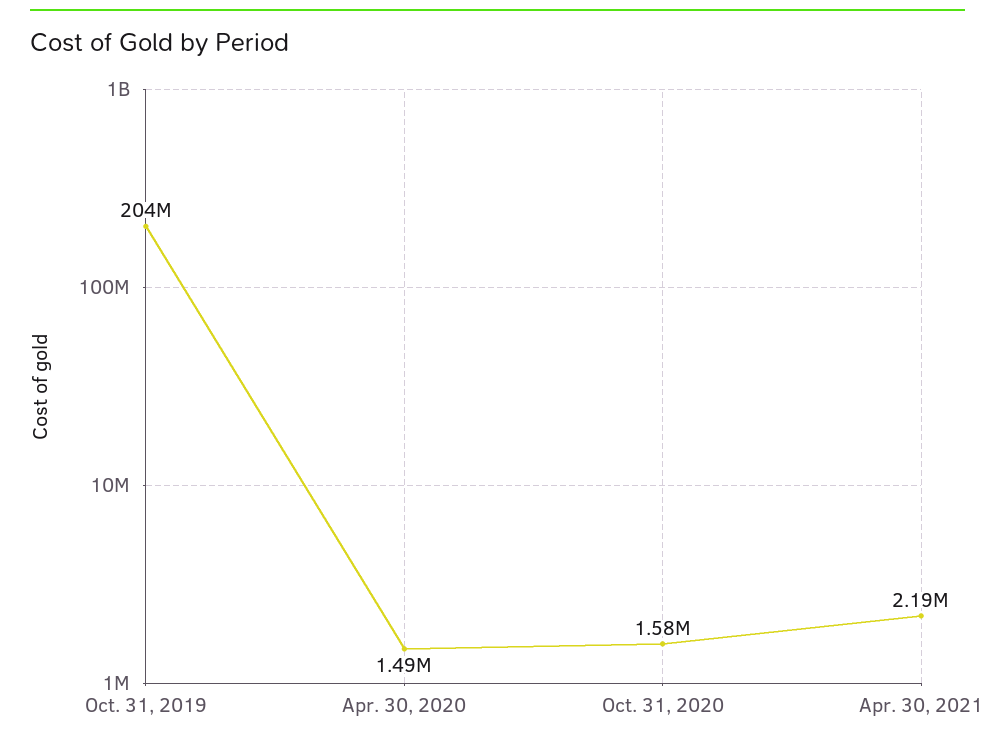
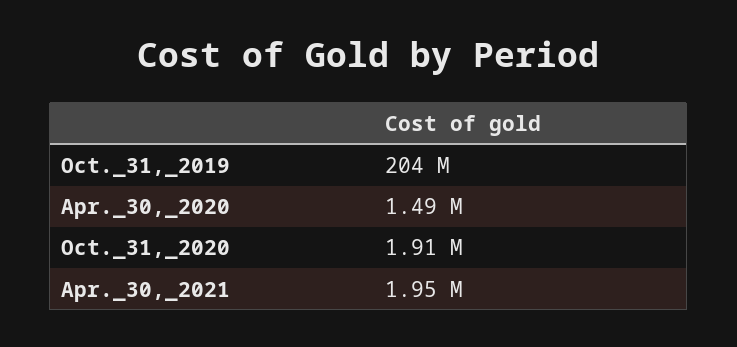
Oct. 31, 2020: 1580000 -> 1910000
Apr. 30, 2021: 2190000 -> 1950000

